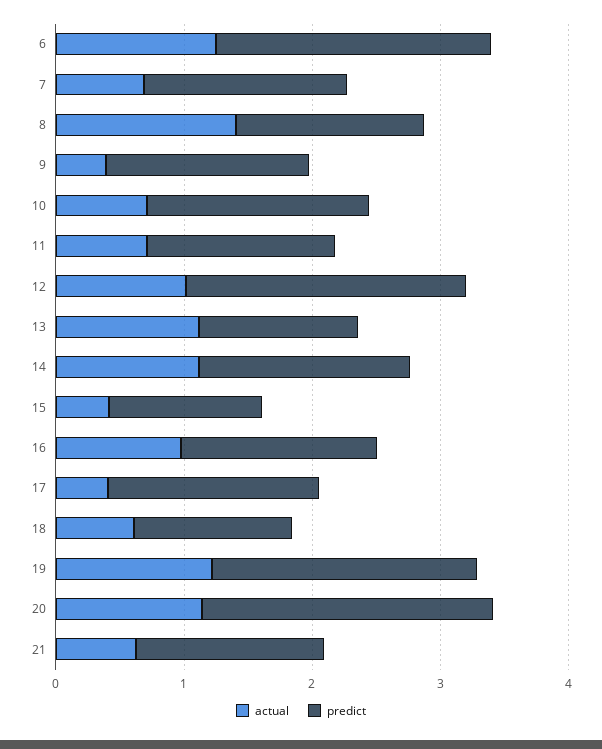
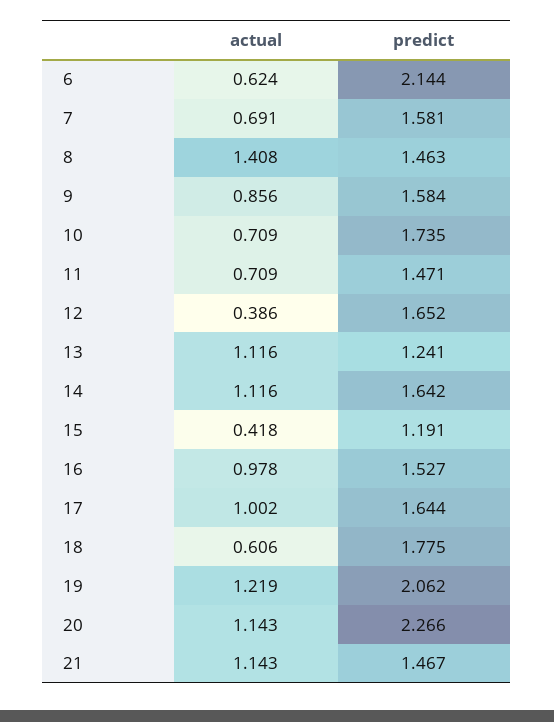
actual, 6: 1.2 -> 0.624
actual, 9: 0.4 -> 0.856
actual, 12: 1 -> 0.386
predict, 12: 2.2 -> 1.652
actual, 17: 0.4 -> 1.002
predict, 18: 1.2 -> 1.775
actual, 21: 0.6 -> 1.143

